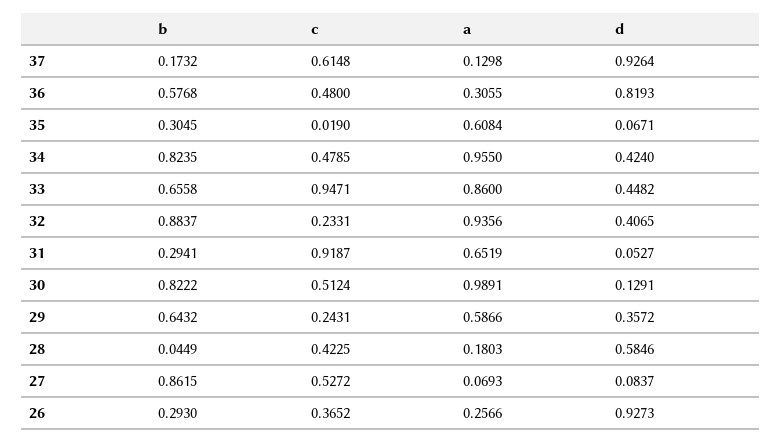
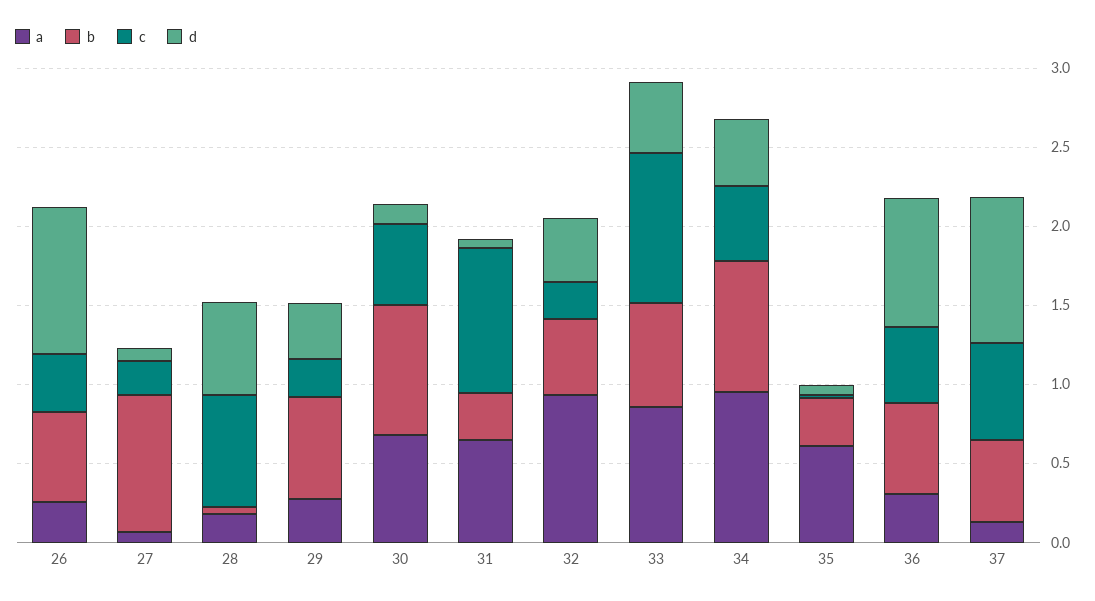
b, 37: 0.1732 -> 0.5
b, 32: 0.8837 -> 0.5
a, 30: 0.9891 -> 0.7
a, 29: 0.5866 -> 0.3
c, 28: 0.4225 -> 0.7
c, 27: 0.5272 -> 0.2
b, 26: 0.293 -> 0.6

